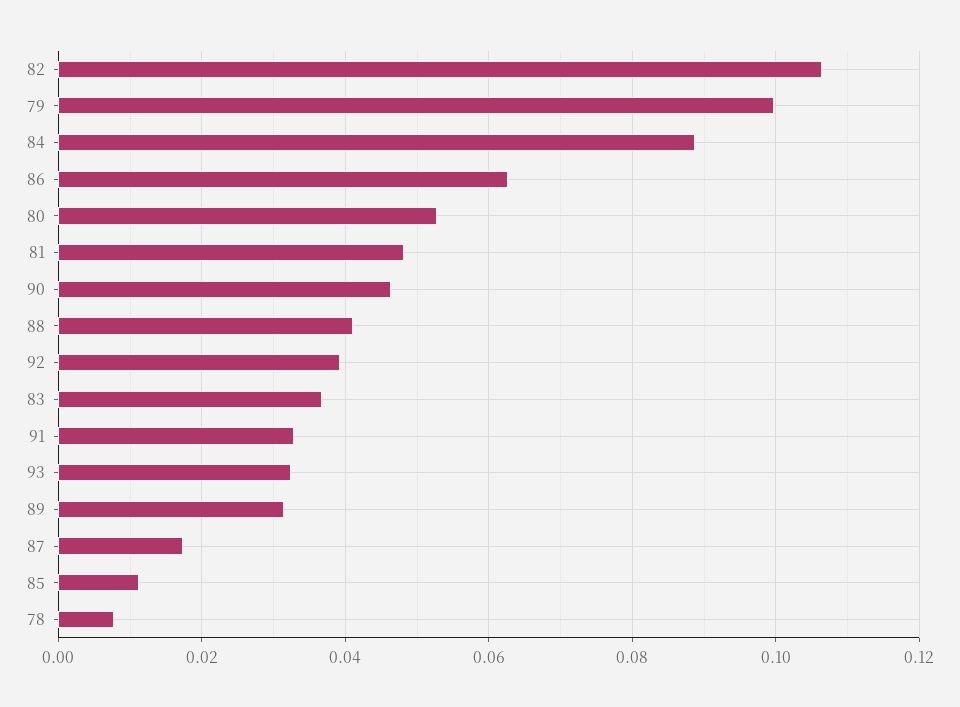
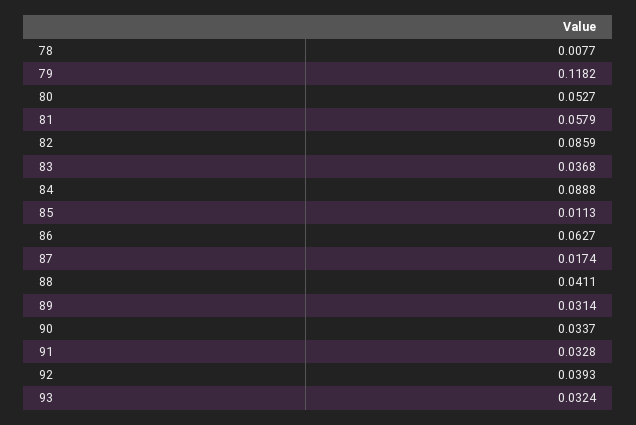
82: 0.106 -> 0.0859
79: 0.1 -> 0.1182
81: 0.048 -> 0.0579
90: 0.046 -> 0.0337

